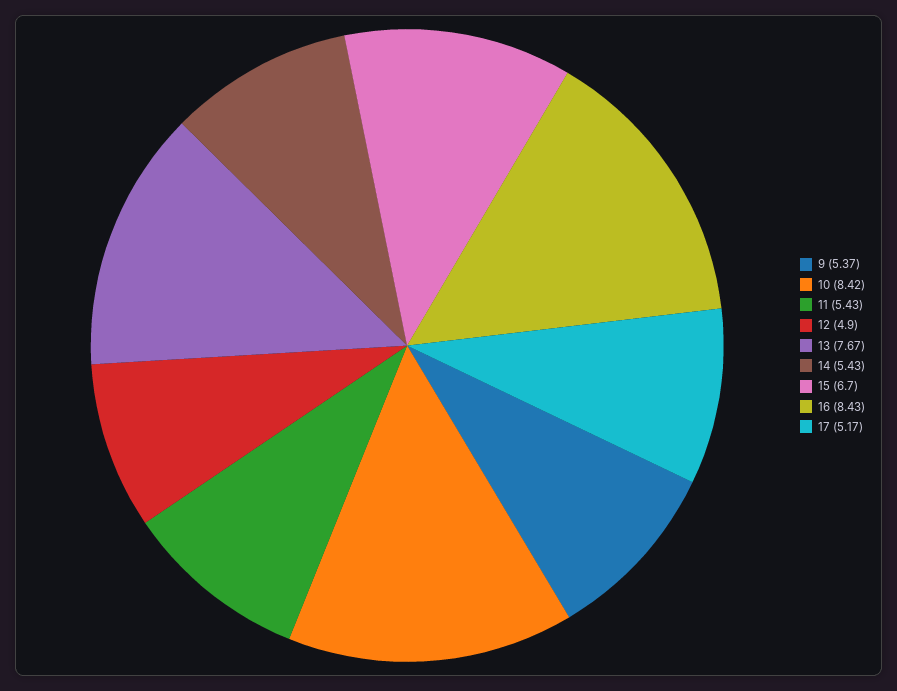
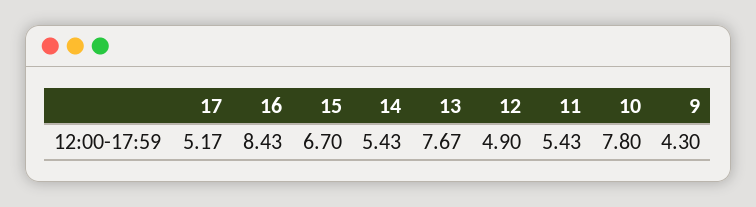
9: 5.37 -> 4.3
10: 8.42 -> 7.8

